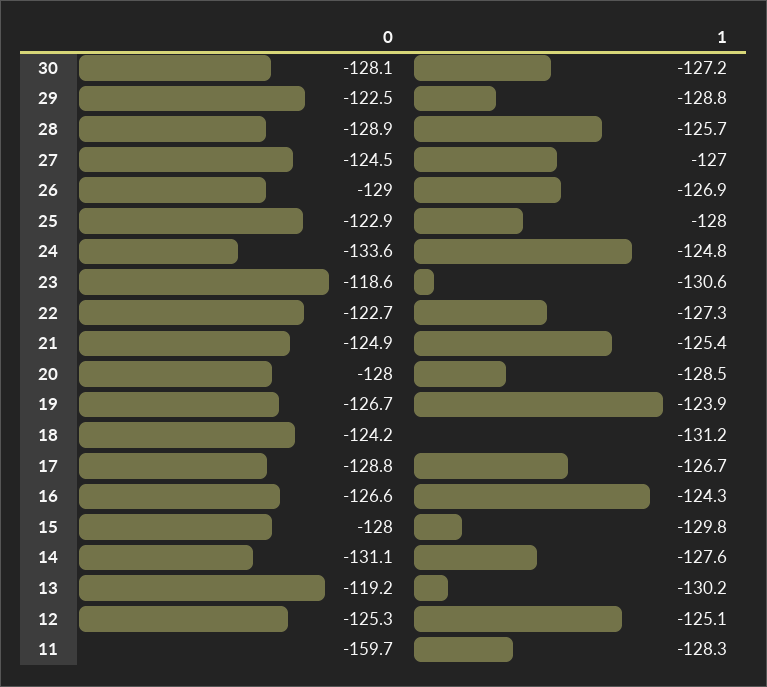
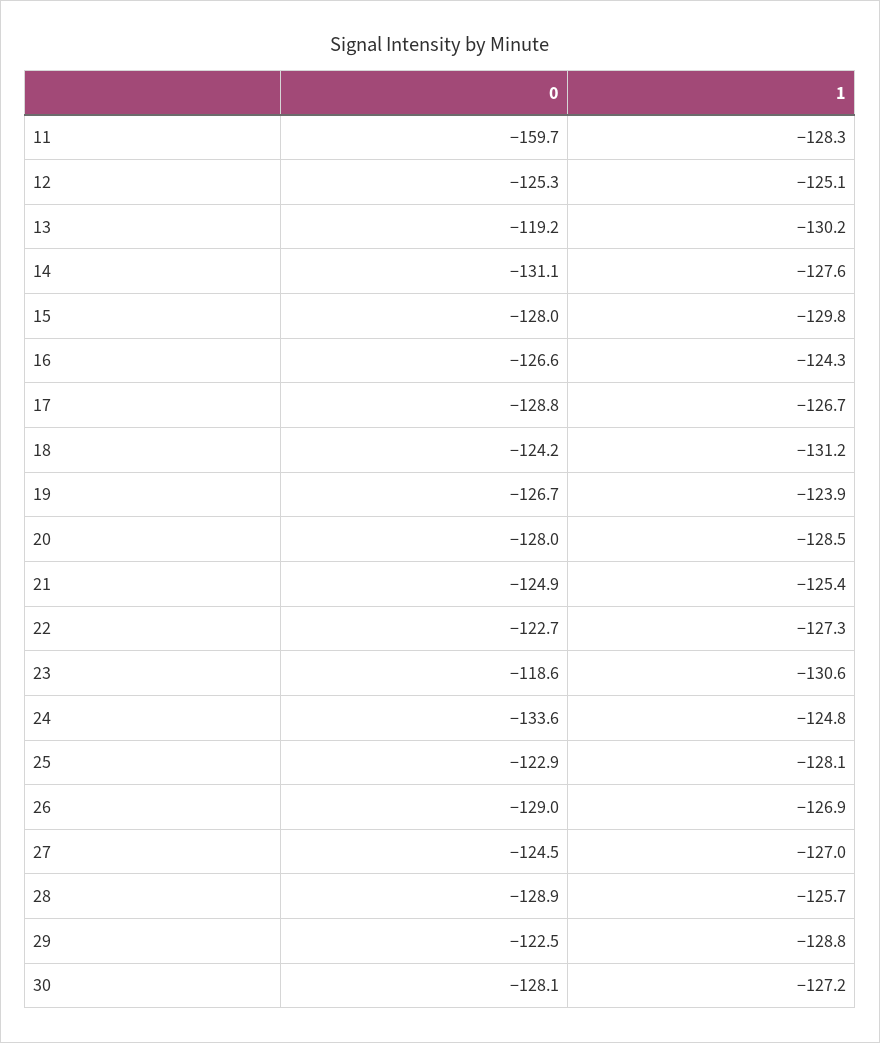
1, 25: -128 -> -128.1

